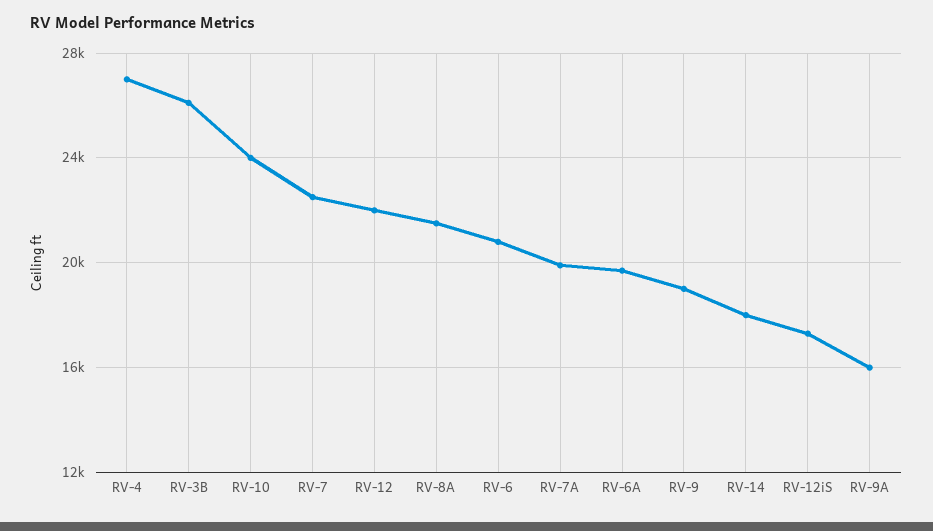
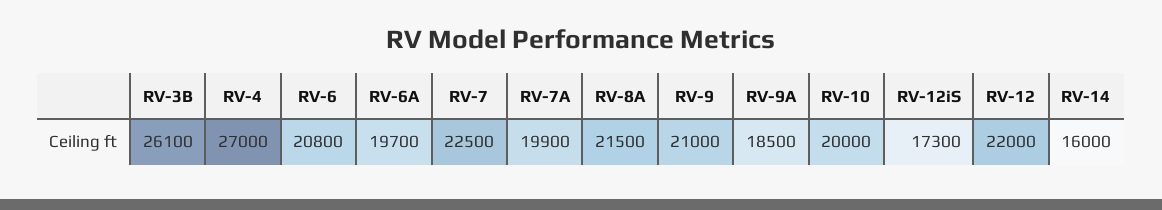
RV-10: 24000 -> 20000
RV-9: 19000 -> 21000
RV-14: 18000 -> 16000
RV-9A: 16000 -> 18500

